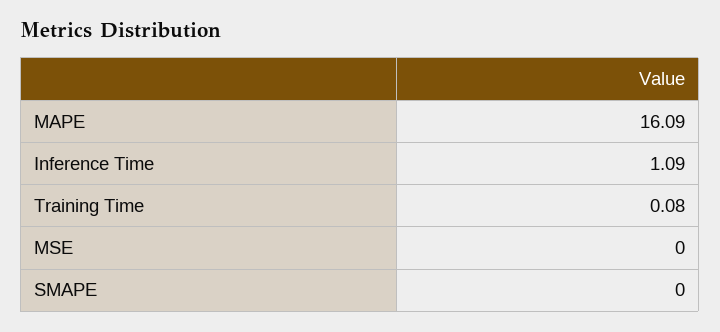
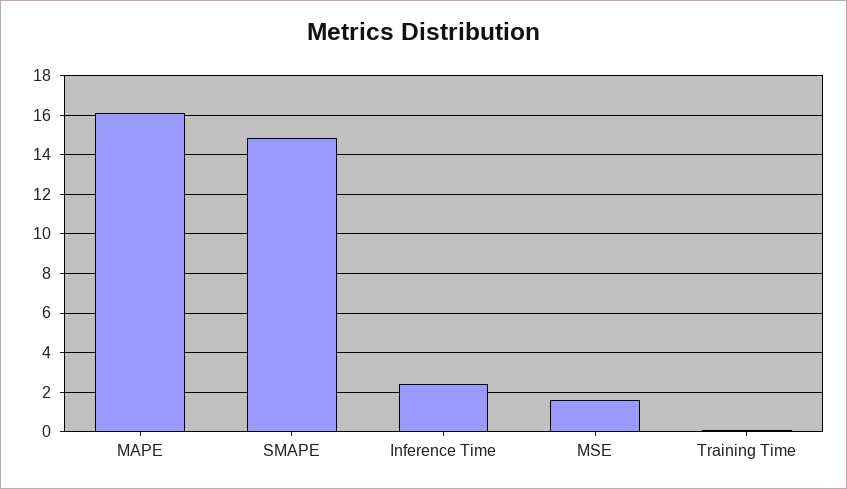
Inference Time: 1.09 -> 2.5
MSE: 0 -> 1.5
SMAPE: 0 -> 15

